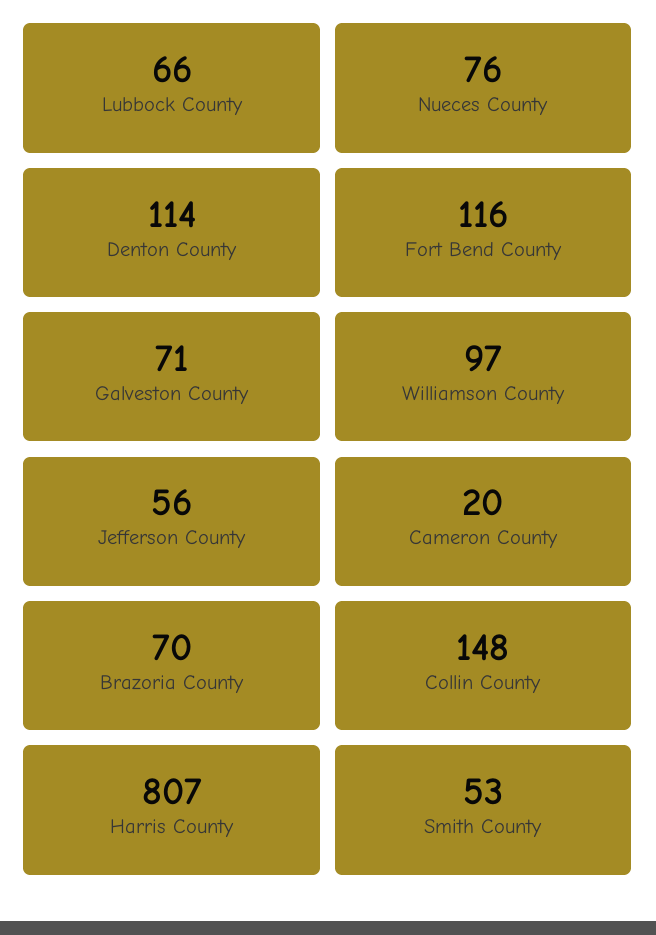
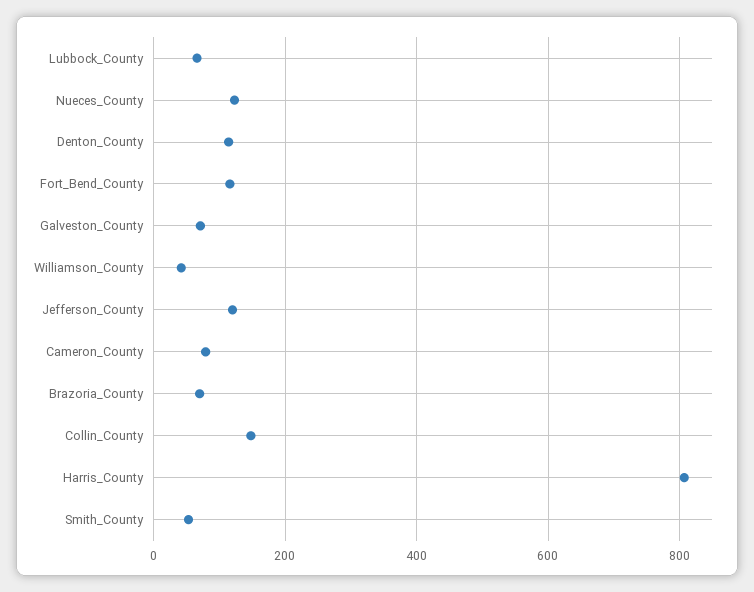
Nueces County: 76 -> 120
Williamson County: 97 -> 40
Jefferson County: 56 -> 120
Cameron County: 20 -> 80

